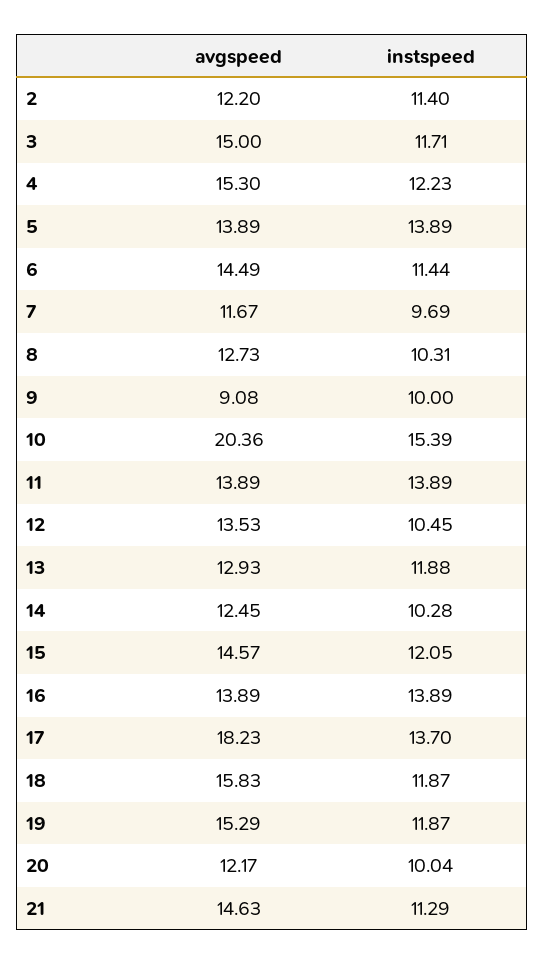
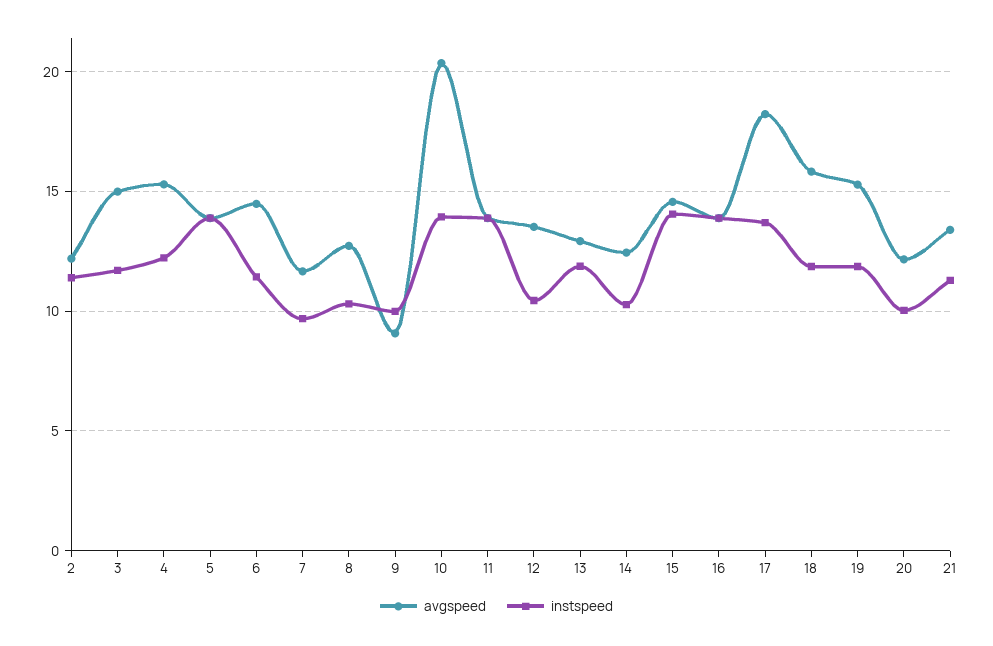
instspeed, 10: 15.39 -> 14
instspeed, 15: 12.05 -> 14
avgspeed, 21: 14.63 -> 13.5

